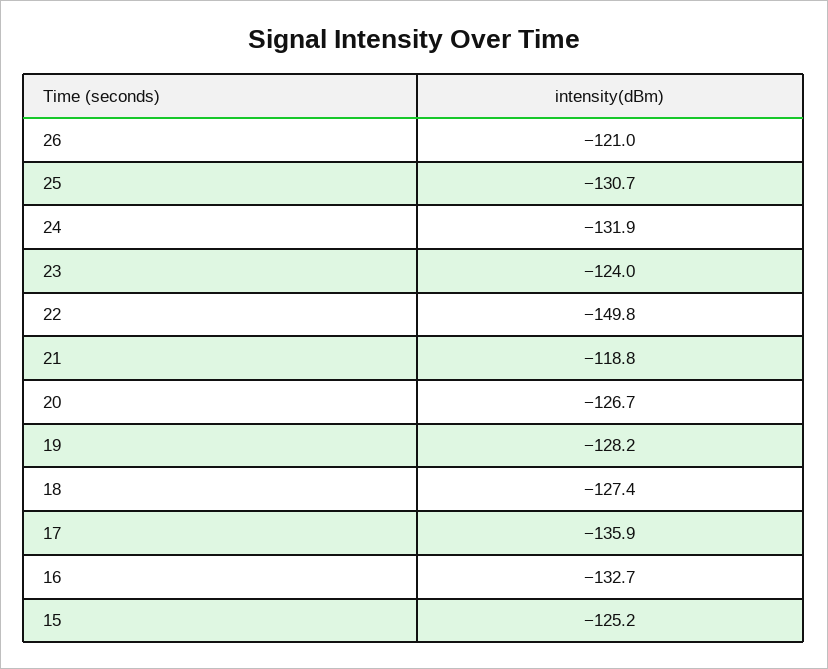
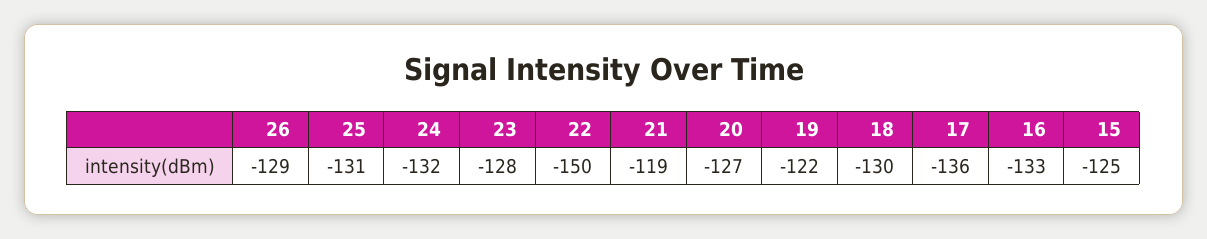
26: -121 -> -129
23: -124 -> -128
19: -128.2 -> -122
18: -127.4 -> -130

